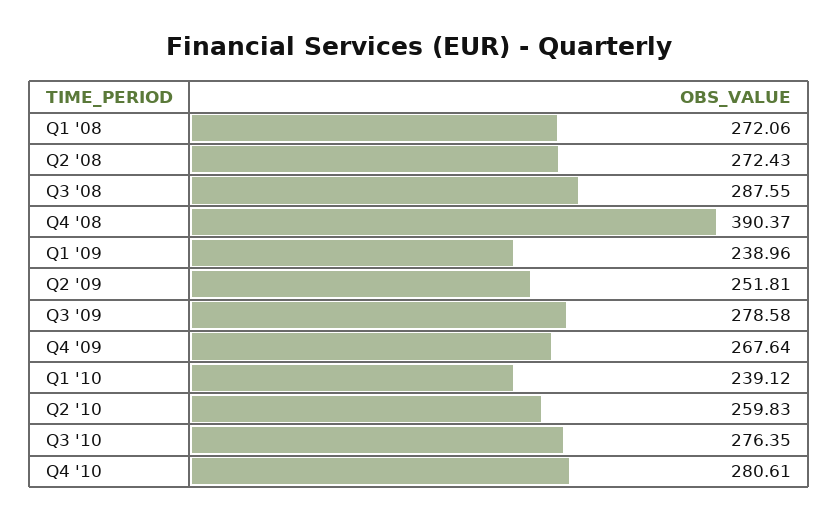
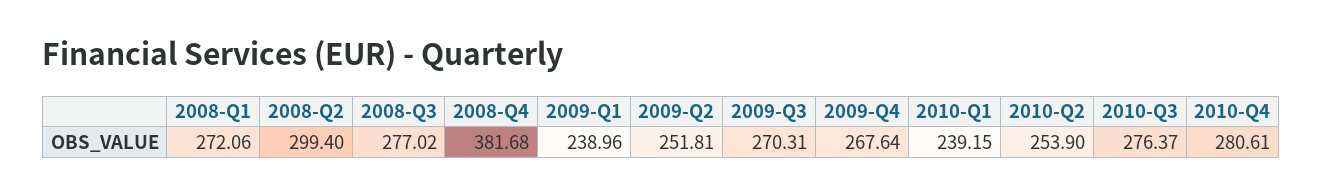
Q2 '08: 272.43 -> 299.4
Q3 '08: 287.55 -> 277.02
Q4 '08: 390.37 -> 381.68
Q3 '09: 278.58 -> 270.31
Q1 '10: 239.12 -> 239.15
Q2 '10: 259.83 -> 253.9
Q3 '10: 276.35 -> 276.37

